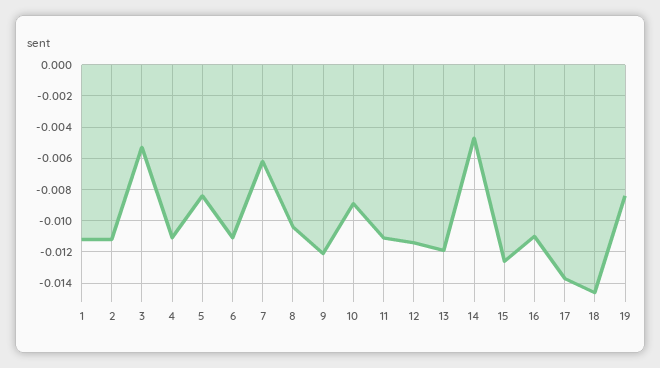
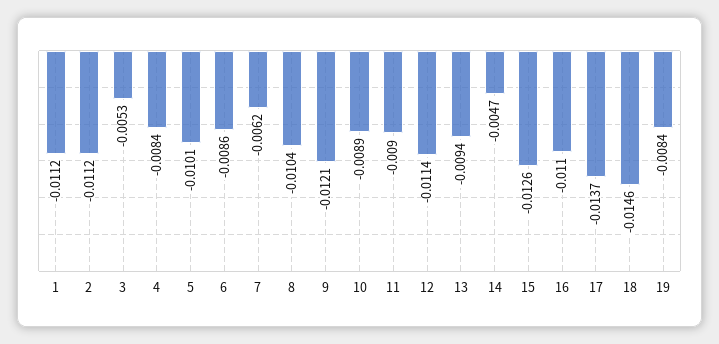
4: -0.011 -> -0.0084
5: -0.0085 -> -0.0101
6: -0.011 -> -0.0086
11: -0.011 -> -0.009
13: -0.012 -> -0.0094

